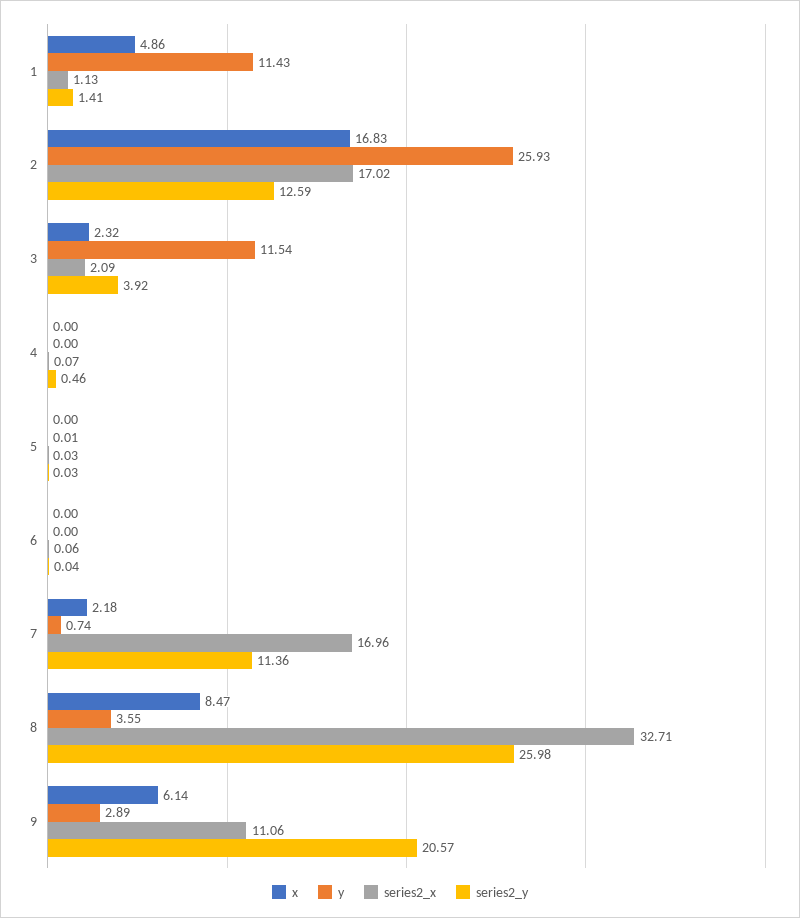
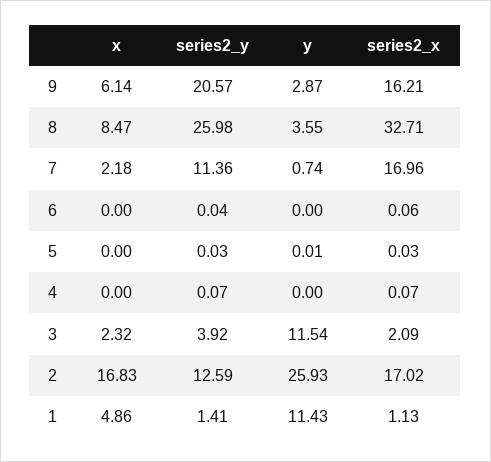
series2_y, 4: 0.46 -> 0.07
y, 9: 2.89 -> 2.87
series2_x, 9: 11.06 -> 16.21

